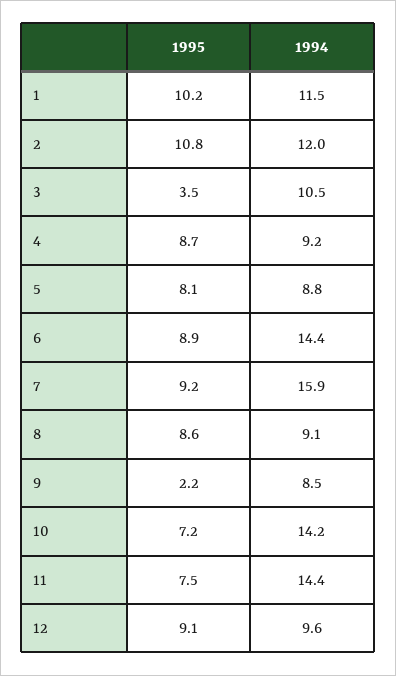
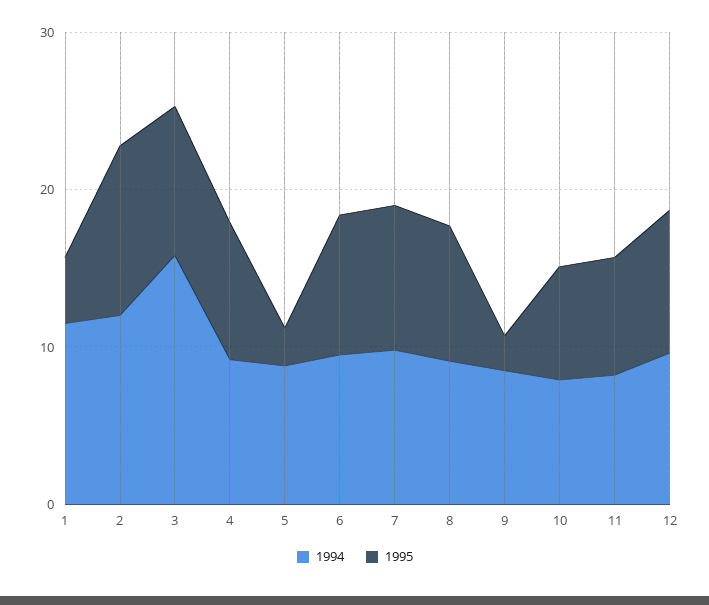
1995, 1: 10.2 -> 4
1995, 3: 3.5 -> 10
1994, 3: 10.5 -> 16
1995, 5: 8.1 -> 2
1994, 6: 14.4 -> 10
1994, 7: 15.9 -> 10
1994, 10: 14.2 -> 8
1994, 11: 14.4 -> 8

